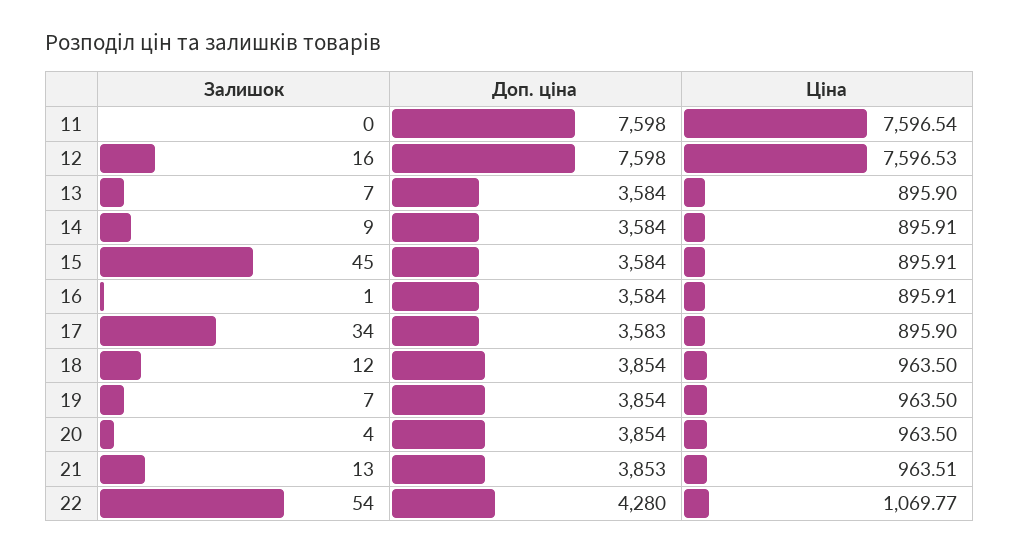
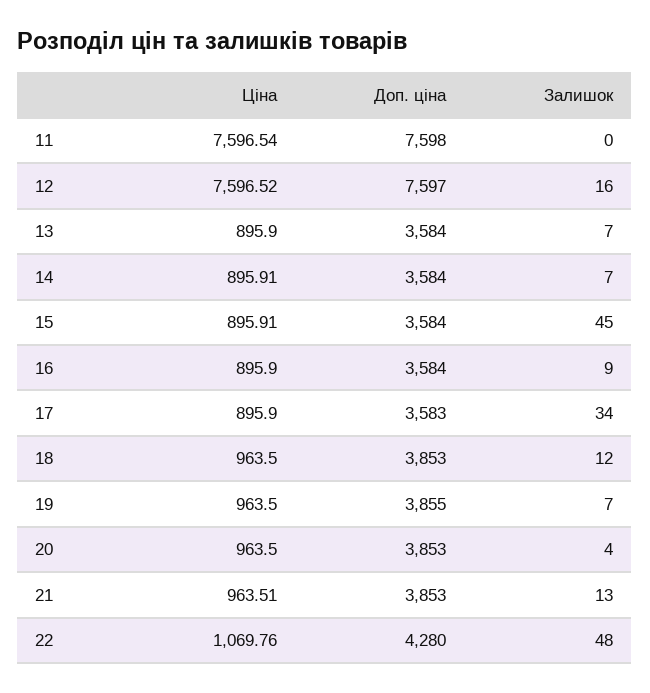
Доп. ціна, 12: 7598 -> 7597
Ціна, 12: 7596.53 -> 7596.52
Залишок, 14: 9 -> 7
Залишок, 16: 1 -> 9
Ціна, 16: 895.91 -> 895.9
Доп. ціна, 18: 3854 -> 3853
Доп. ціна, 19: 3854 -> 3855
Доп. ціна, 20: 3854 -> 3853
Залишок, 22: 54 -> 48
Ціна, 22: 1069.77 -> 1069.76

